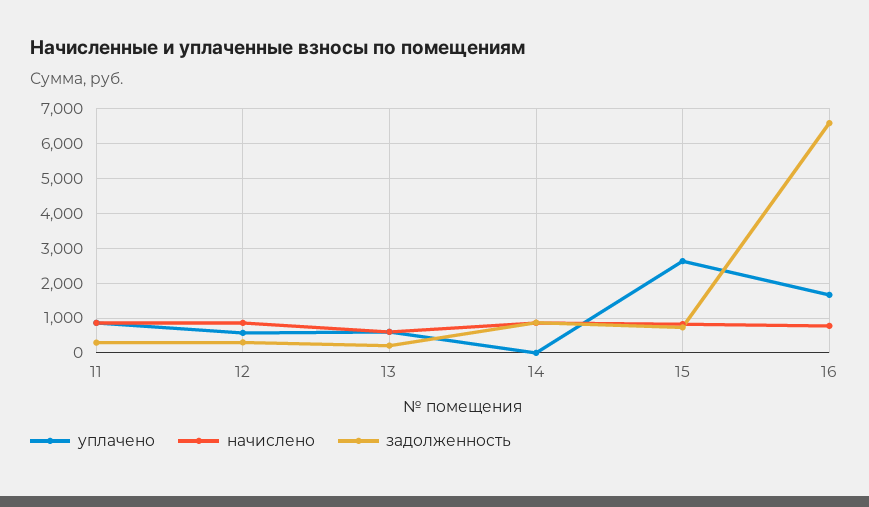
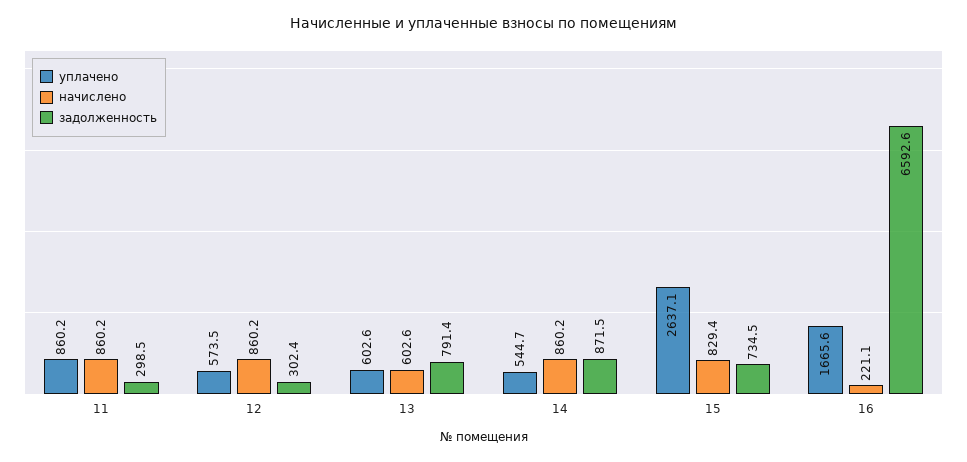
задолженность, 13: 200 -> 791.4
уплачено, 14: 0 -> 544.7
начислено, 16: 800 -> 221.1

